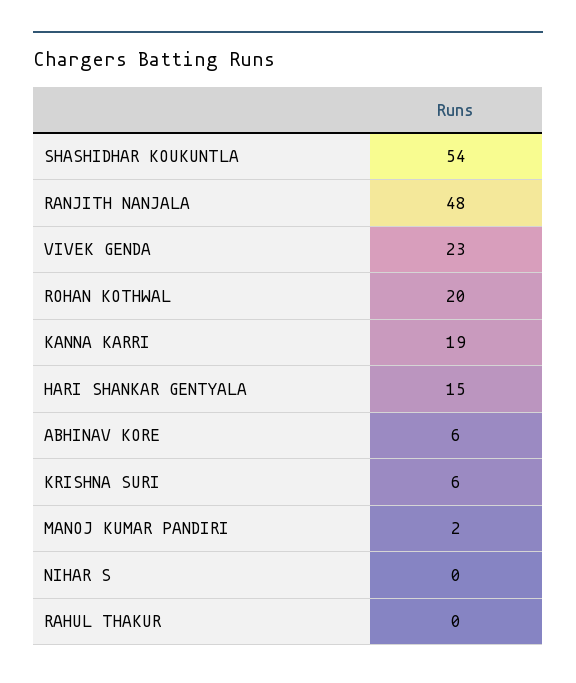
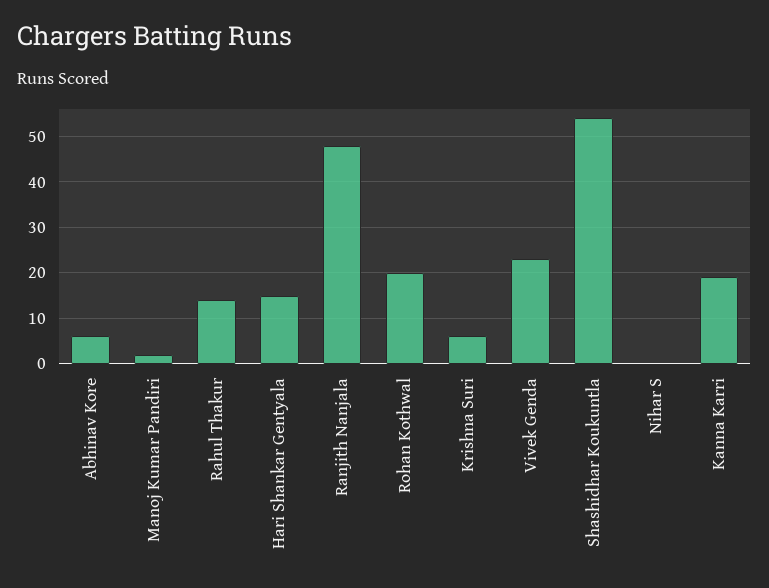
RAHUL THAKUR: 0 -> 15

